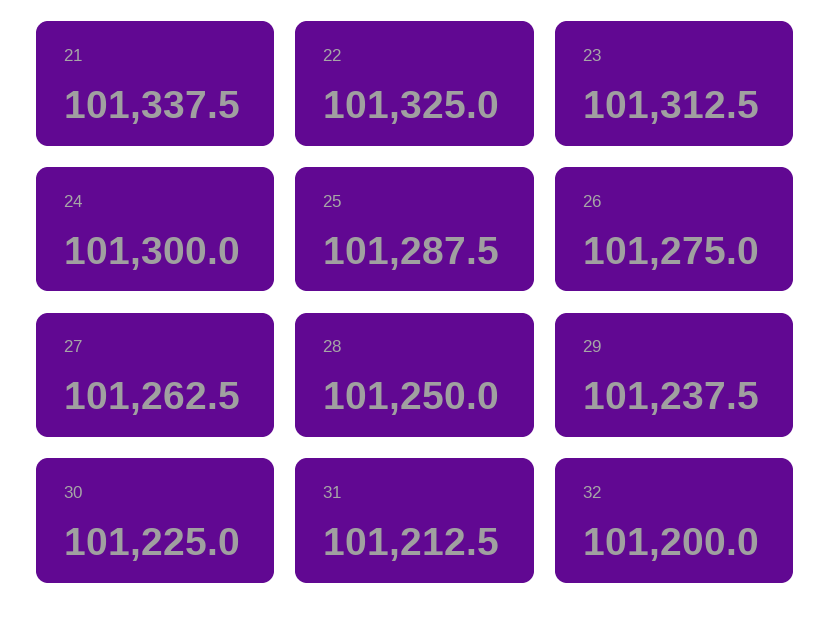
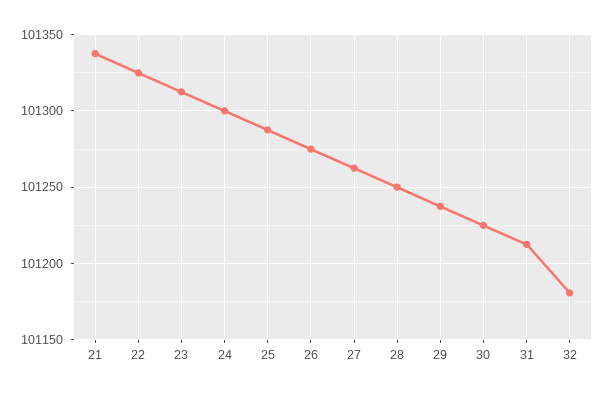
32: 101200 -> 101180

